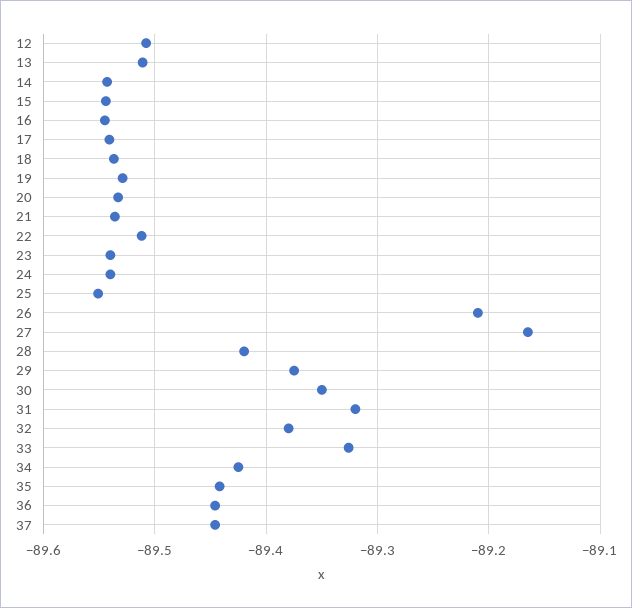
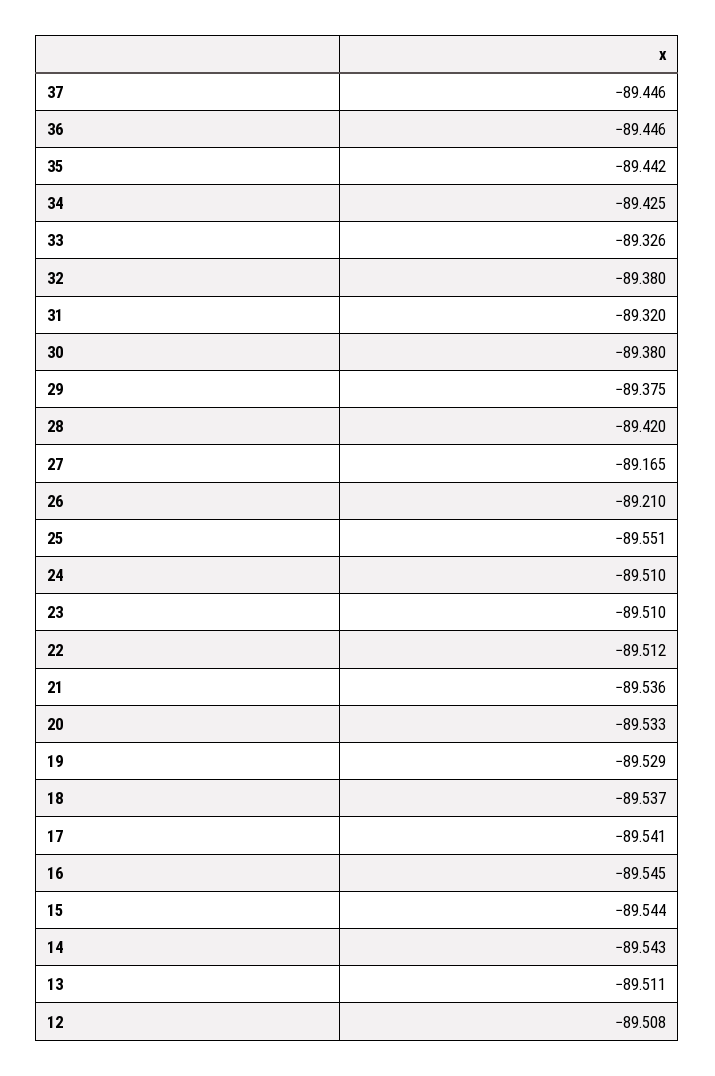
23: -89.54 -> -89.51
24: -89.54 -> -89.51
30: -89.35 -> -89.38

